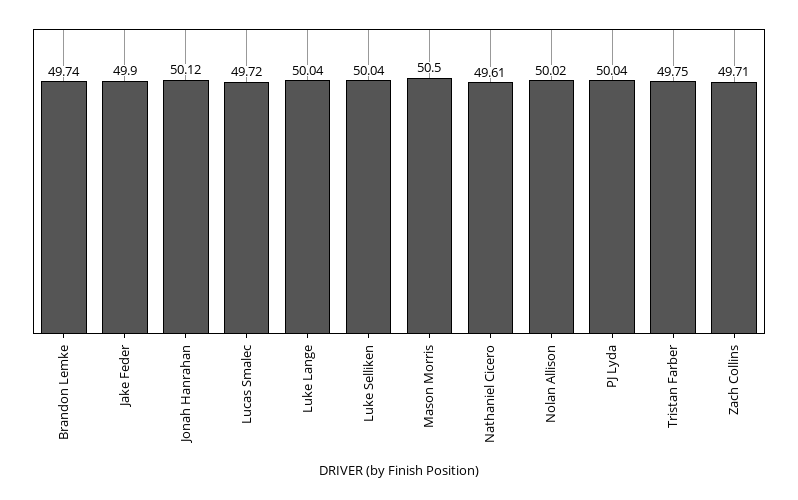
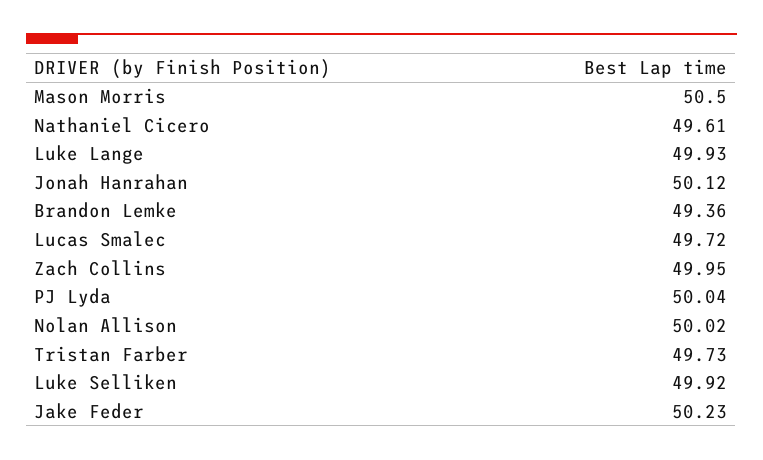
Brandon Lemke: 49.74 -> 49.36
Jake Feder: 49.9 -> 50.23
Luke Lange: 50.04 -> 49.93
Luke Selliken: 50.04 -> 49.92
Tristan Farber: 49.75 -> 49.73
Zach Collins: 49.71 -> 49.95

